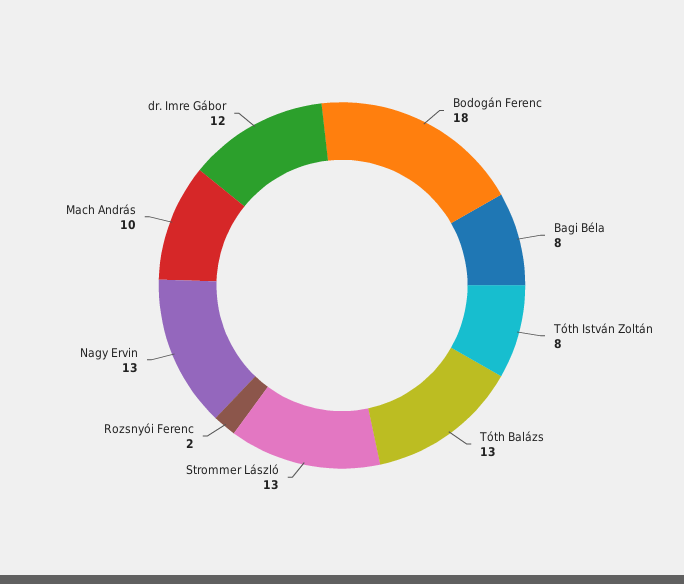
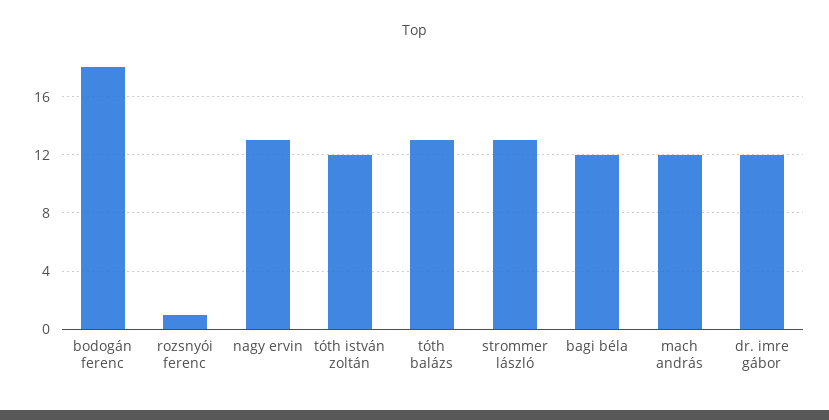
Bagi Béla: 8 -> 12
Tóth István Zoltán: 8 -> 12
Rozsnyói Ferenc: 2 -> 1
Mach András: 10 -> 12

